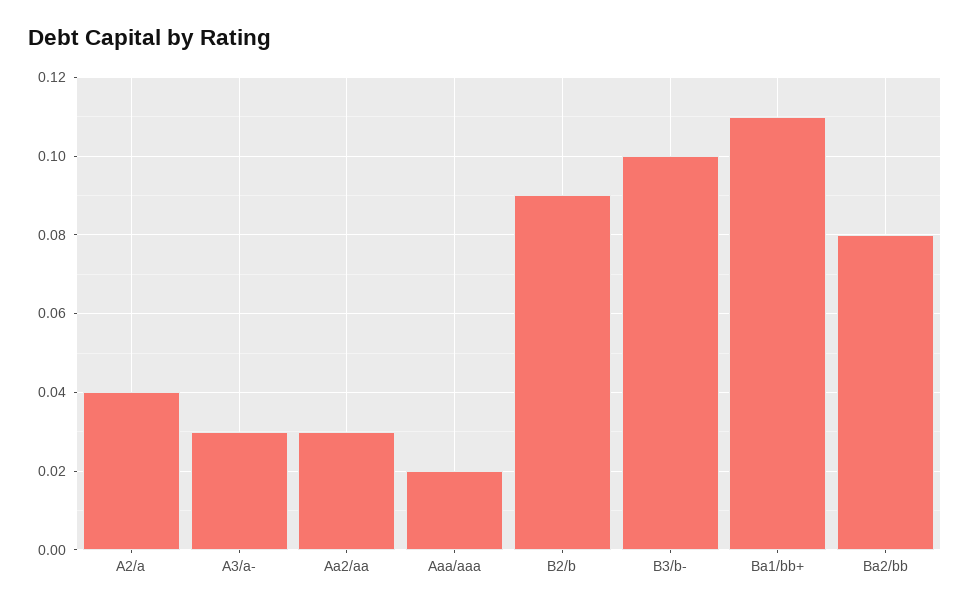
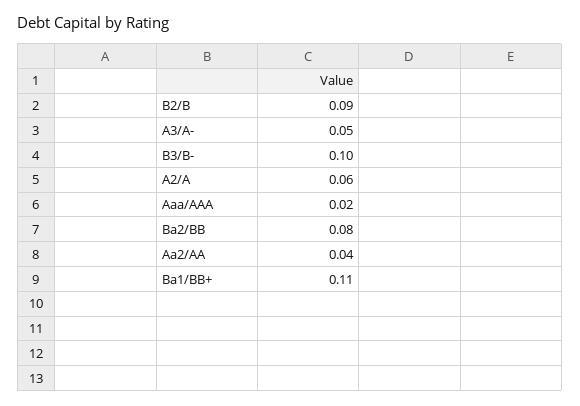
A2/a: 0.04 -> 0.06
A3/a-: 0.03 -> 0.05
Aa2/aa: 0.03 -> 0.04

